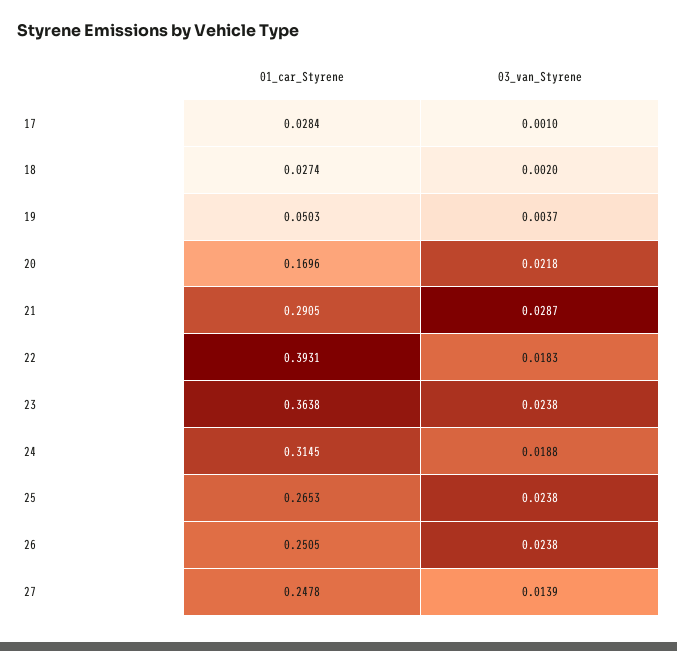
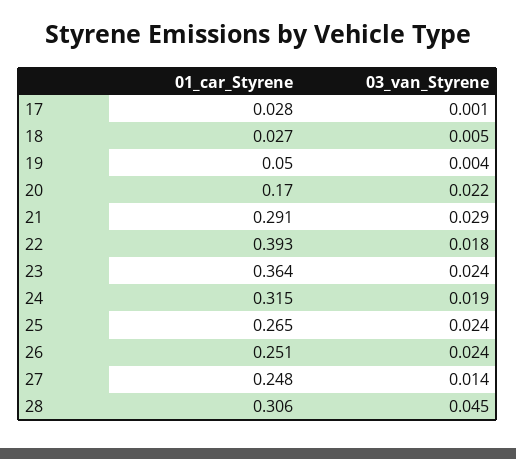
03_van_Styrene, 18: 0.002 -> 0.005
01_car_Styrene, 28: none -> 0.306
03_van_Styrene, 28: none -> 0.045

